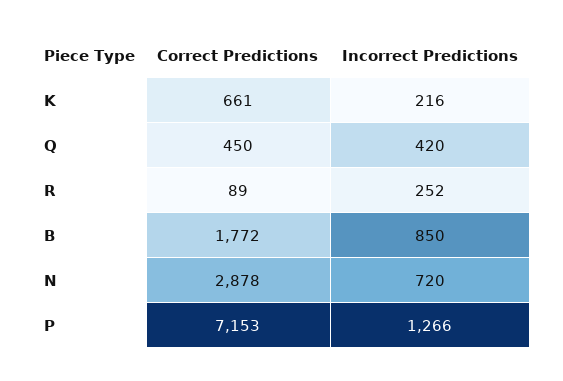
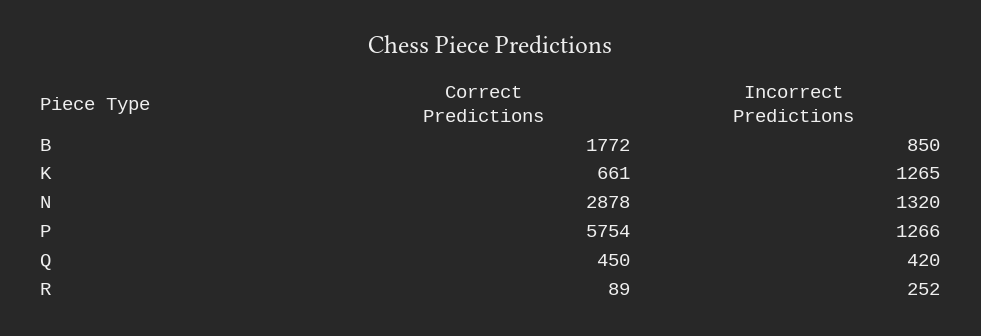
Incorrect Predictions, K: 216 -> 1265
Incorrect Predictions, N: 720 -> 1320
Correct Predictions, P: 7153 -> 5754

